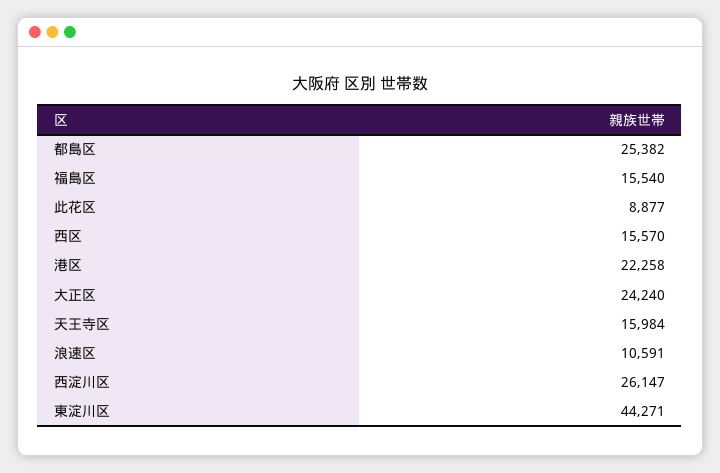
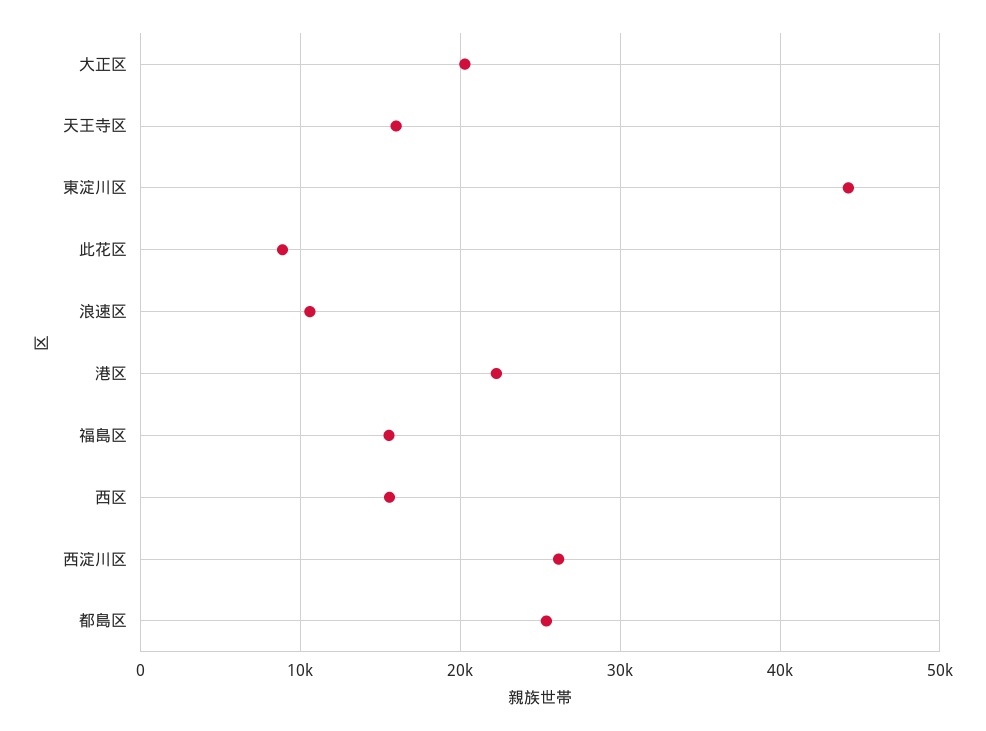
大正区: 24240 -> 20000

